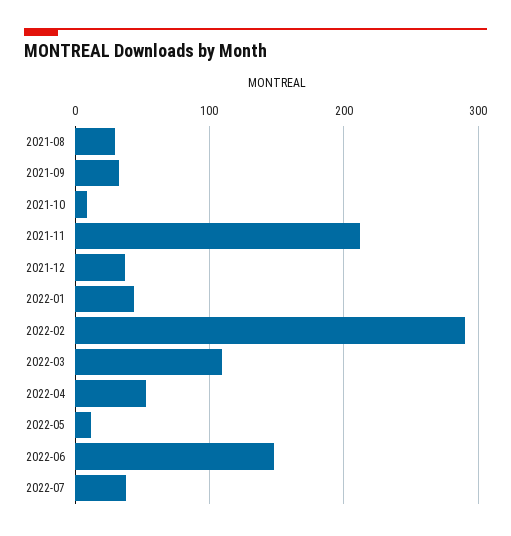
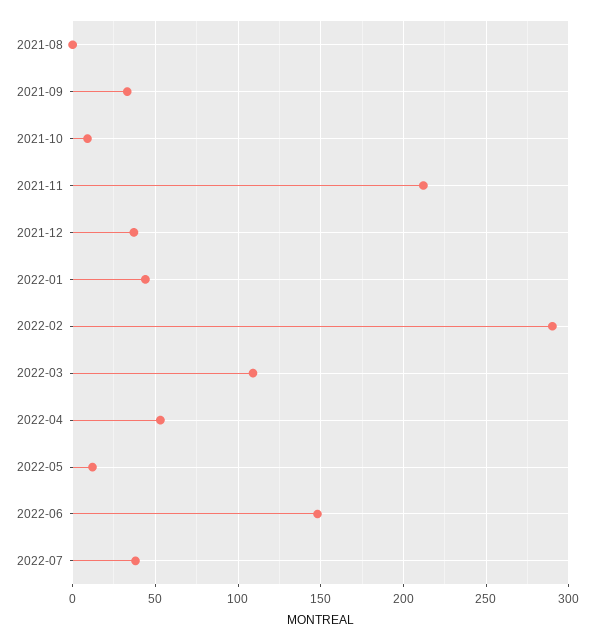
2021-08: 30 -> 0

